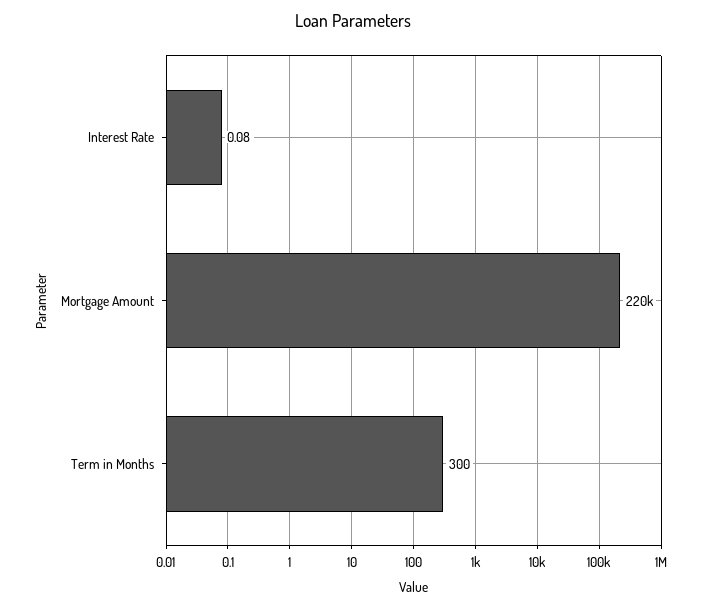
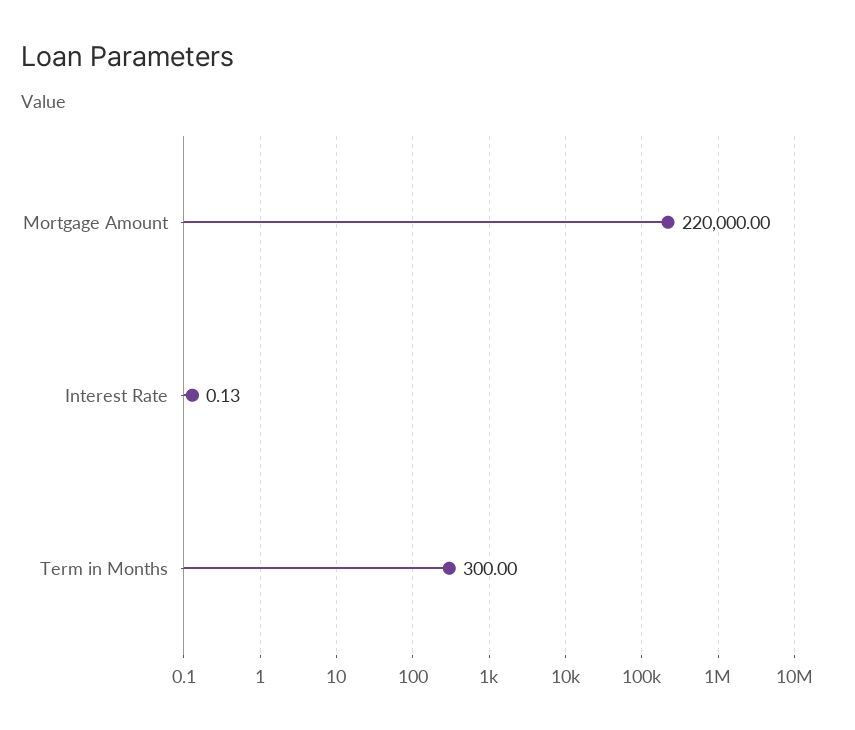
Interest Rate: 0.08 -> 0.13

